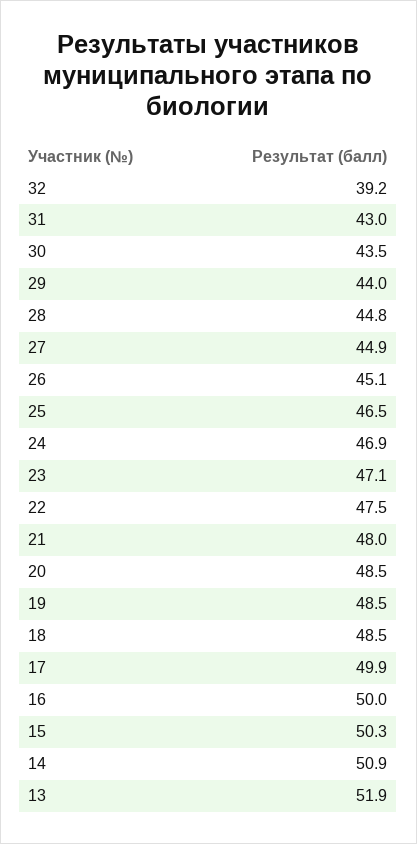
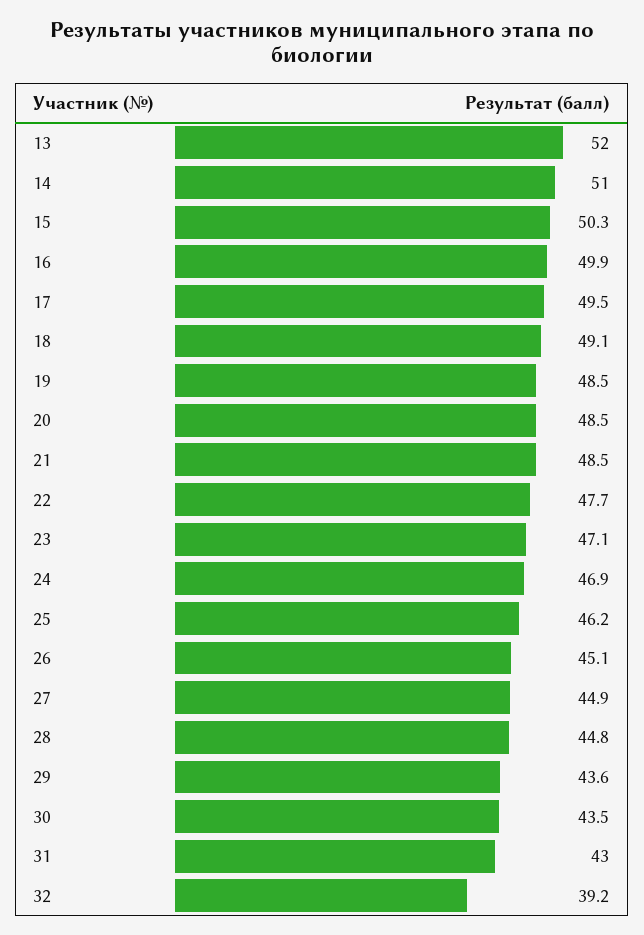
29: 44 -> 43.6
25: 46.5 -> 46.2
22: 47.5 -> 47.7
21: 48 -> 48.5
18: 48.5 -> 49.1
17: 49.9 -> 49.5
16: 50 -> 49.9
14: 50.9 -> 51
13: 51.9 -> 52

